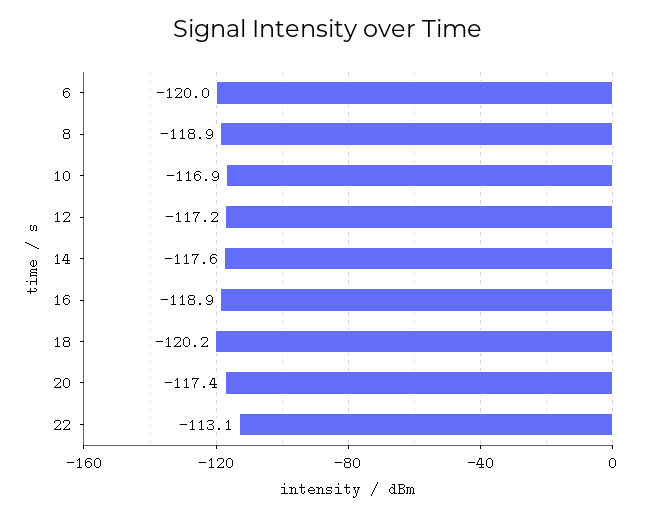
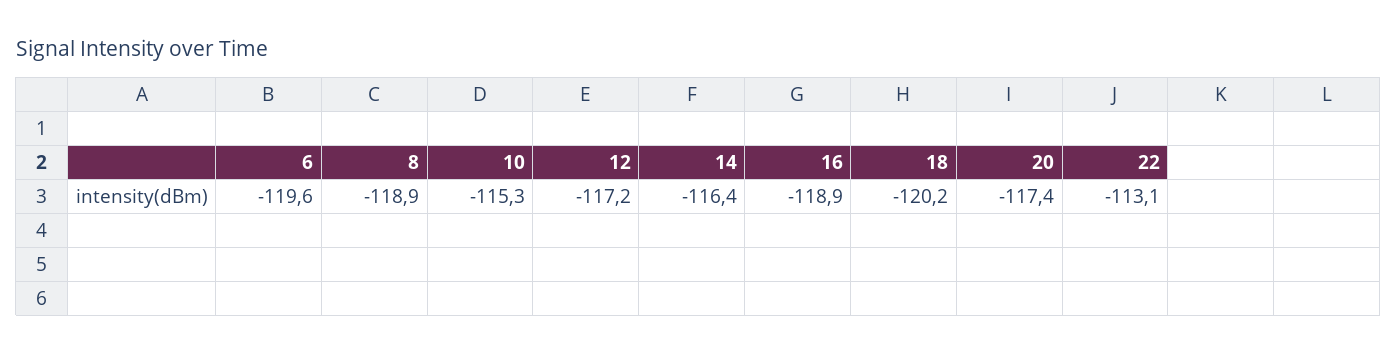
6: -120 -> -119.6
10: -116.9 -> -115.3
14: -117.6 -> -116.4

